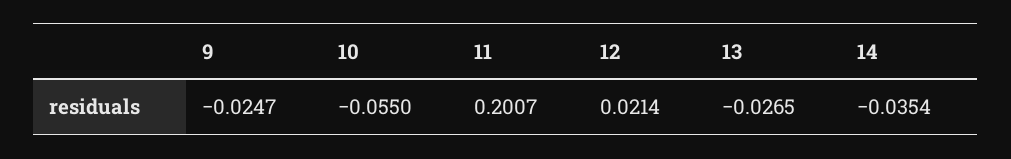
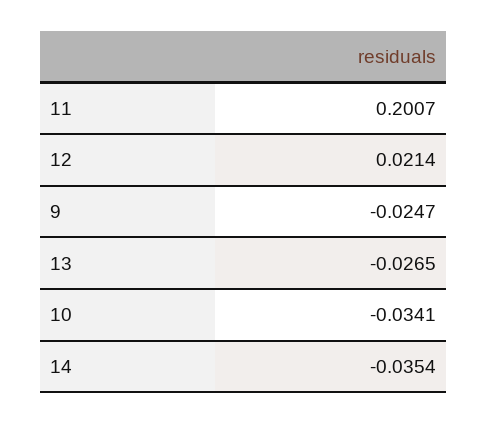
10: -0.055 -> -0.0341

